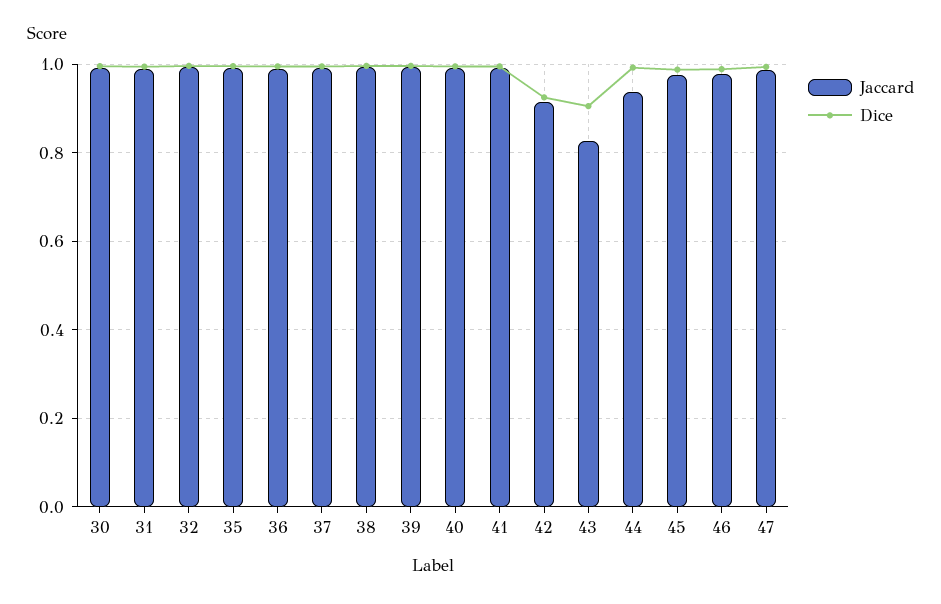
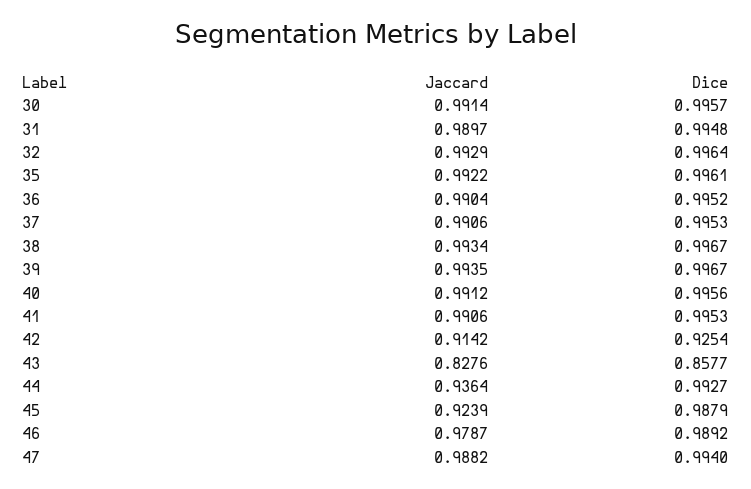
Dice, 43: 0.9 -> 0.8577
Jaccard, 45: 0.98 -> 0.9239

